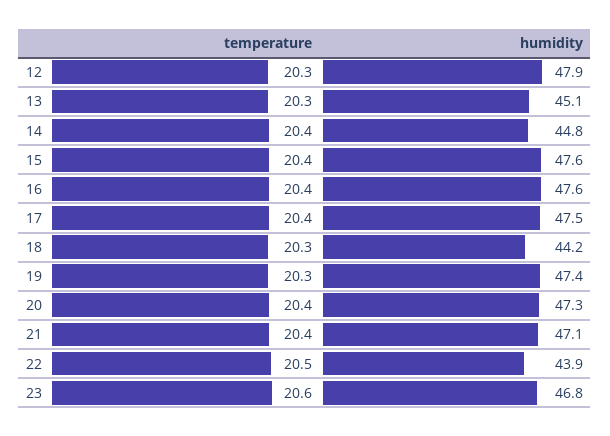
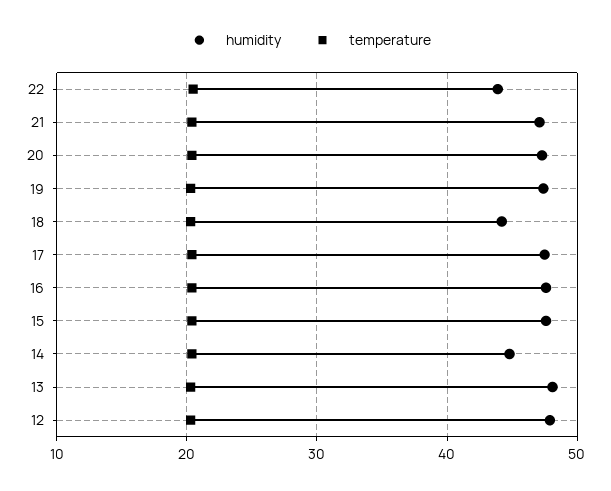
humidity, 13: 45.1 -> 48
temperature, 23: 20.6 -> none
humidity, 23: 46.8 -> none

